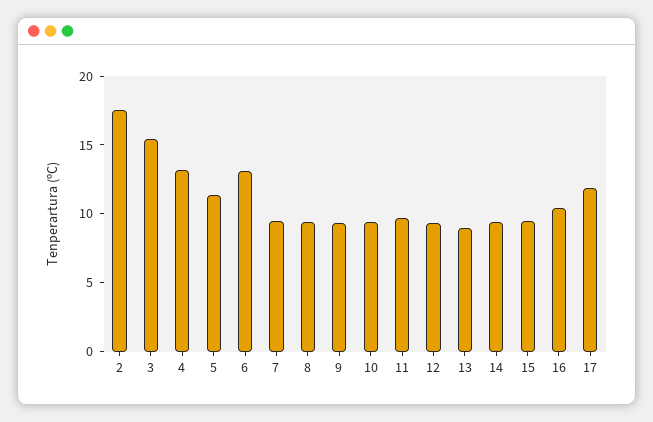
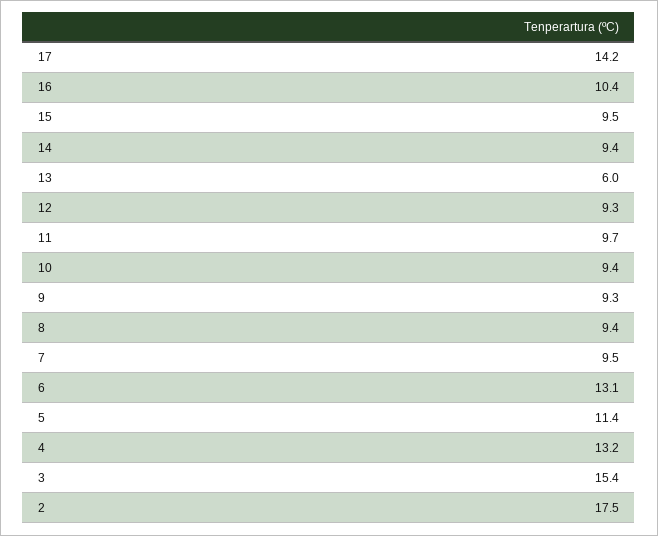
13: 9 -> 6
17: 12 -> 14.2

